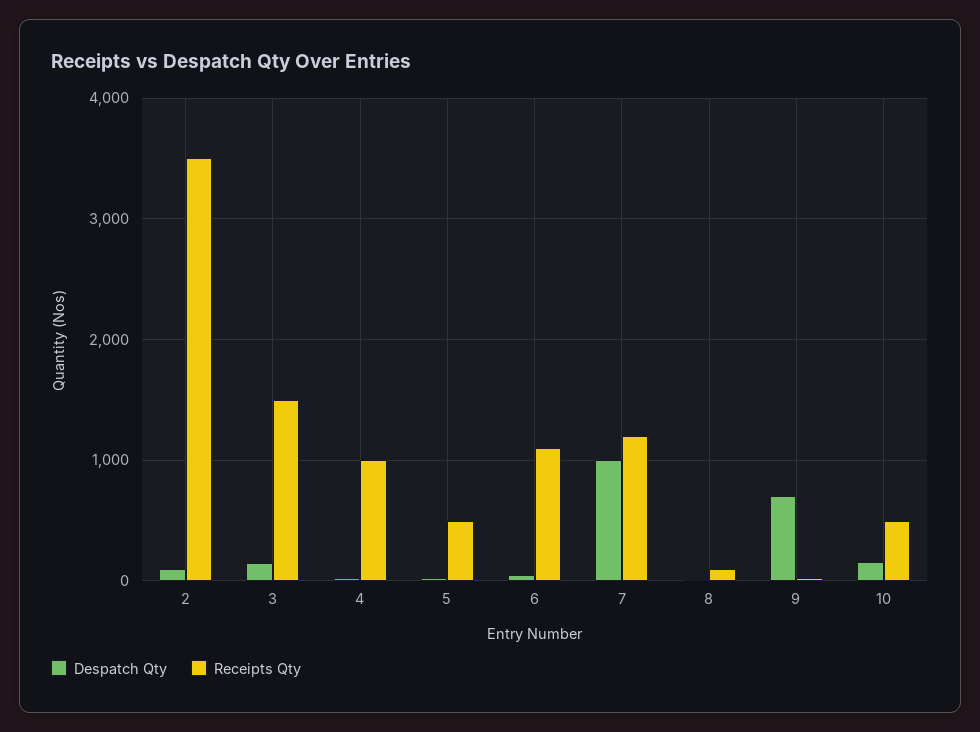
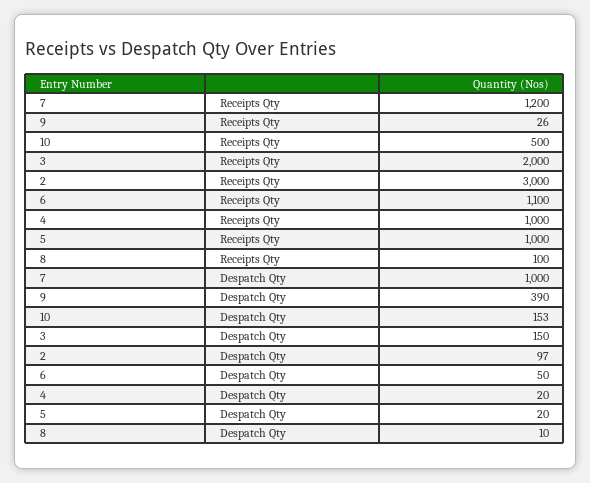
Receipts Qty, 2: 3500 -> 3000
Receipts Qty, 3: 1500 -> 2000
Receipts Qty, 5: 500 -> 1000
Despatch Qty, 9: 700 -> 390

